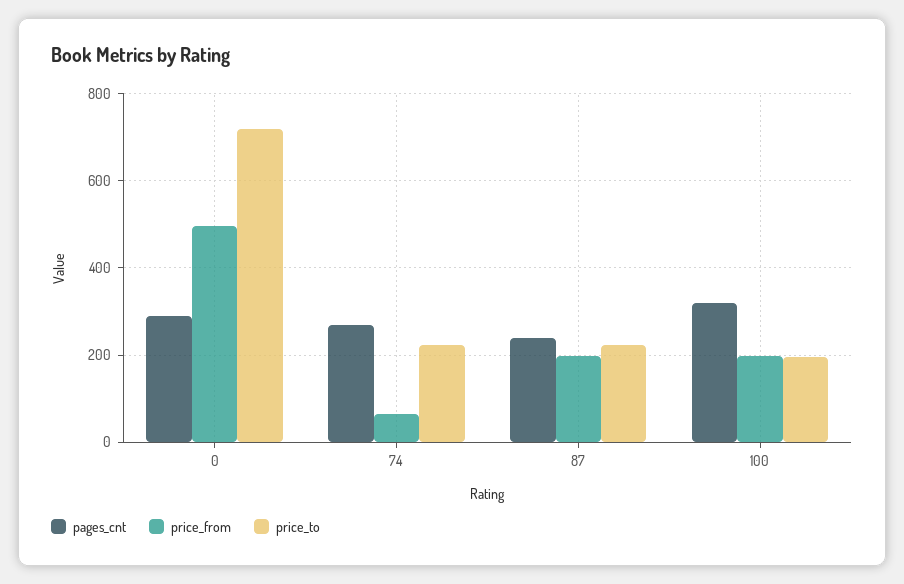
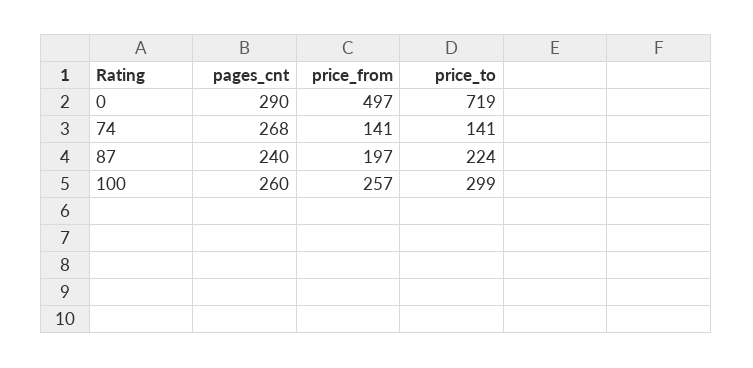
price_from, 74: 60 -> 141
price_to, 74: 220 -> 141
pages_cnt, 100: 320 -> 260
price_from, 100: 200 -> 257
price_to, 100: 200 -> 299

